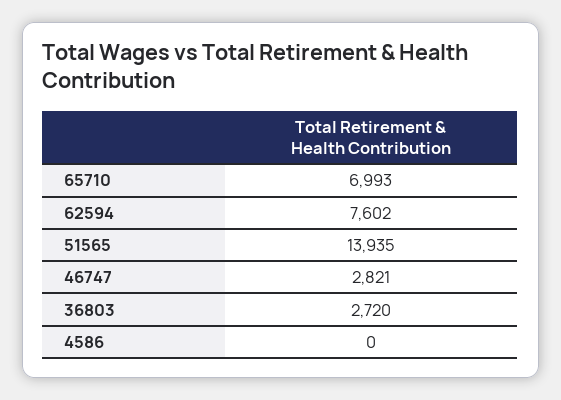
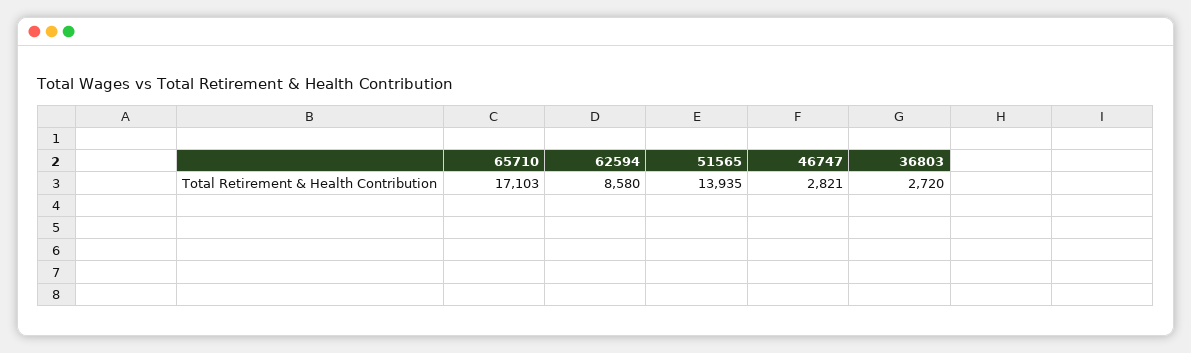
65710: 6993 -> 17103
62594: 7602 -> 8580
4586: 0 -> none

